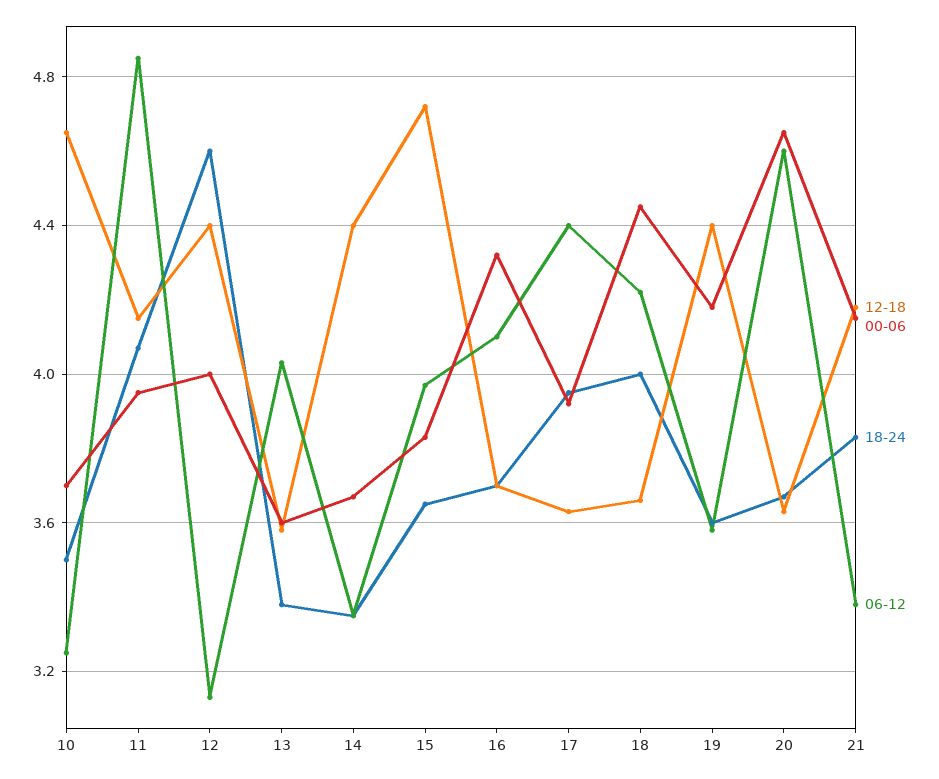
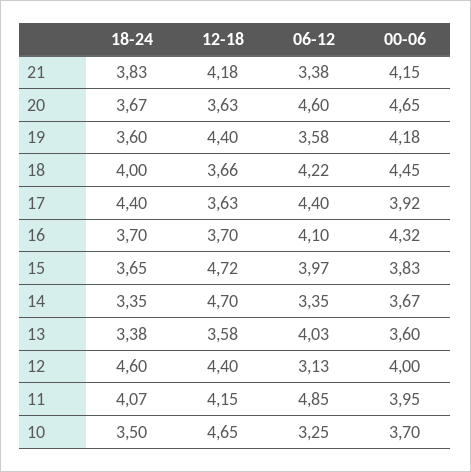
12-18, 14: 4.4 -> 4.7
18-24, 17: 3.95 -> 4.4

